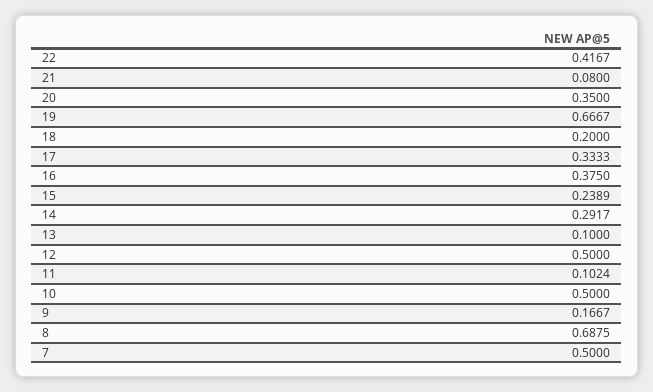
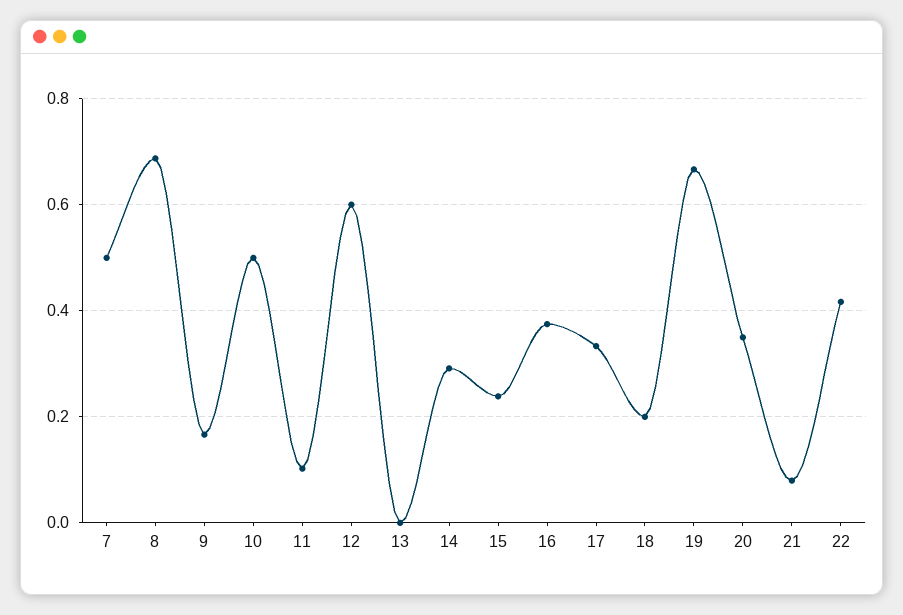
13: 0.1 -> 0
12: 0.5 -> 0.6

